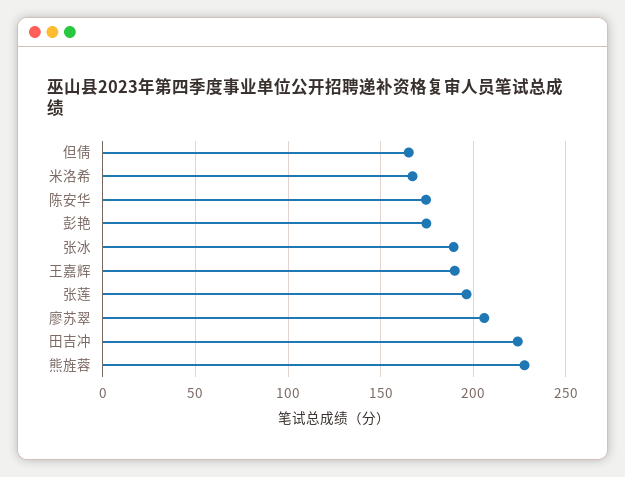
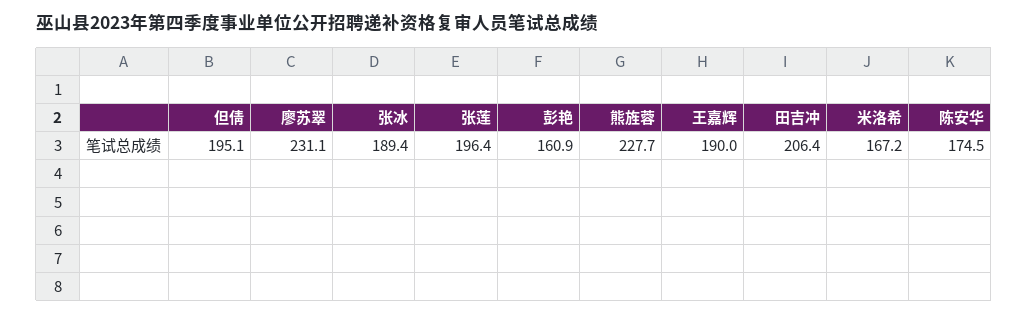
但倩: 165 -> 195.1
彭艳: 175 -> 160.9
廖苏翠: 205 -> 231.1
田吉冲: 225 -> 206.4

